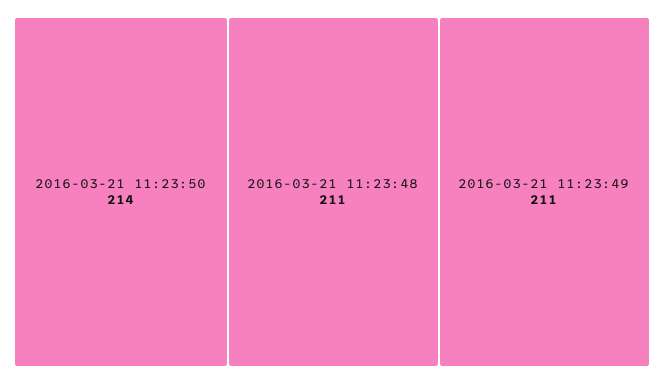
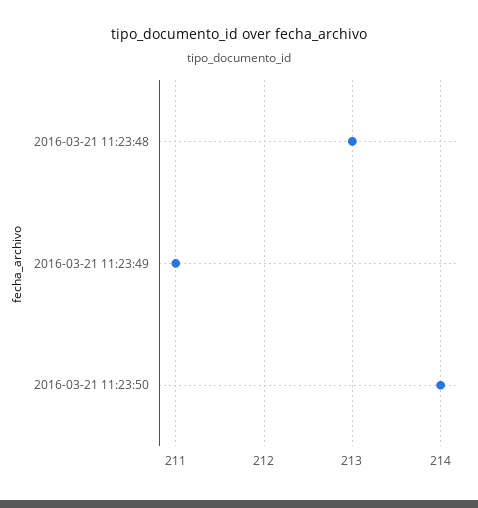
2016-03-21 11:23:48: 211 -> 213

